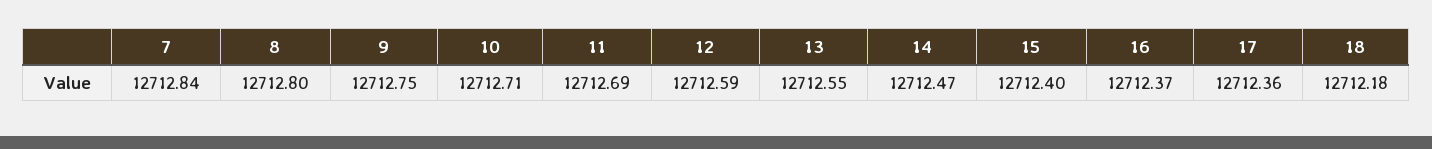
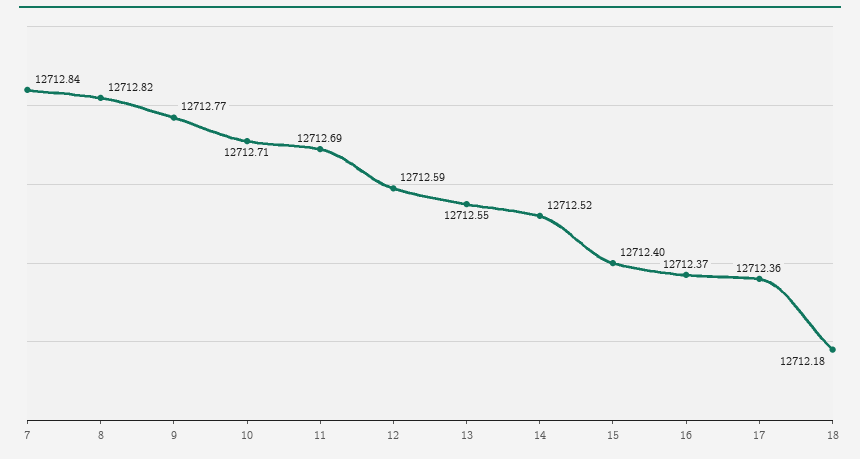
8: 12712.8 -> 12712.82
9: 12712.75 -> 12712.77
14: 12712.47 -> 12712.52

